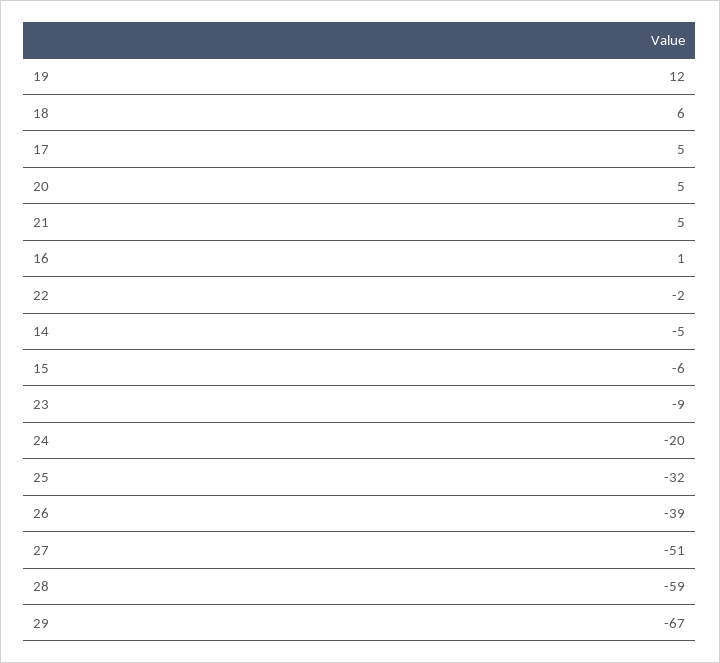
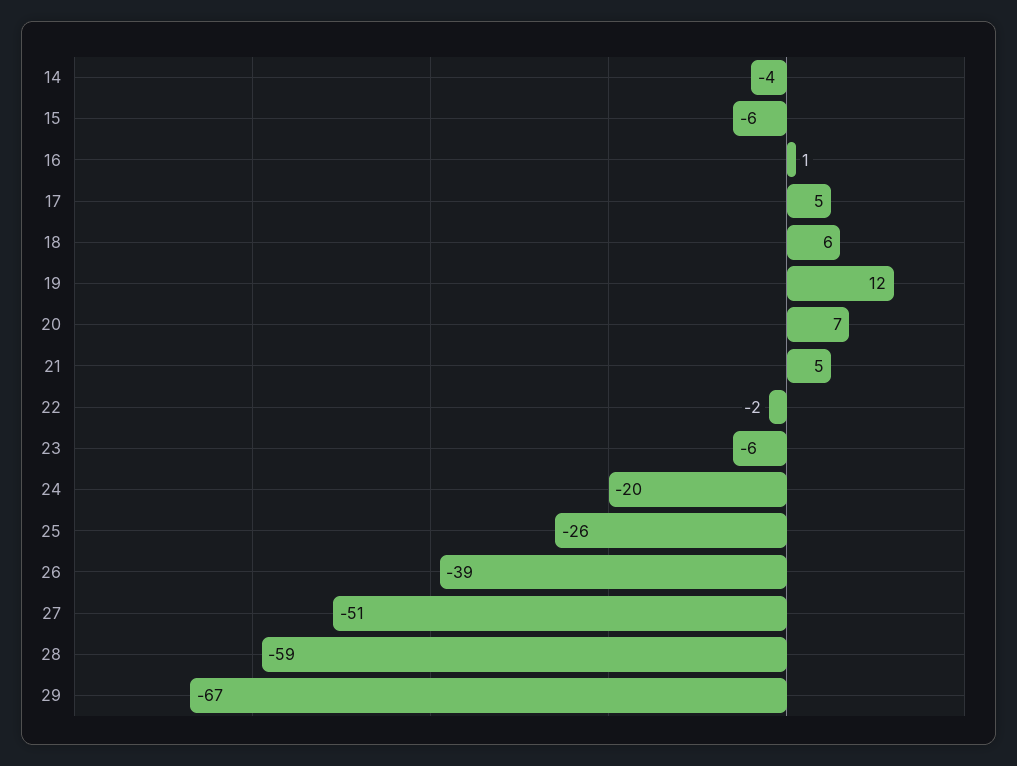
20: 5 -> 7
14: -5 -> -4
23: -9 -> -6
25: -32 -> -26

